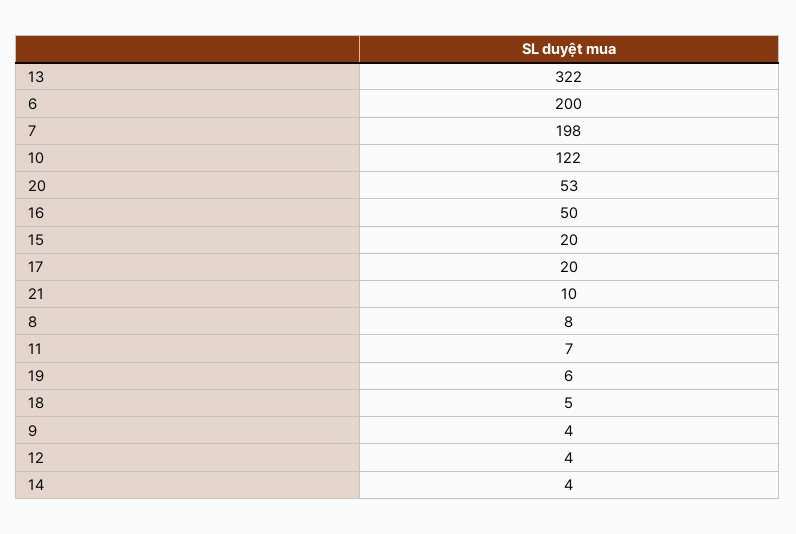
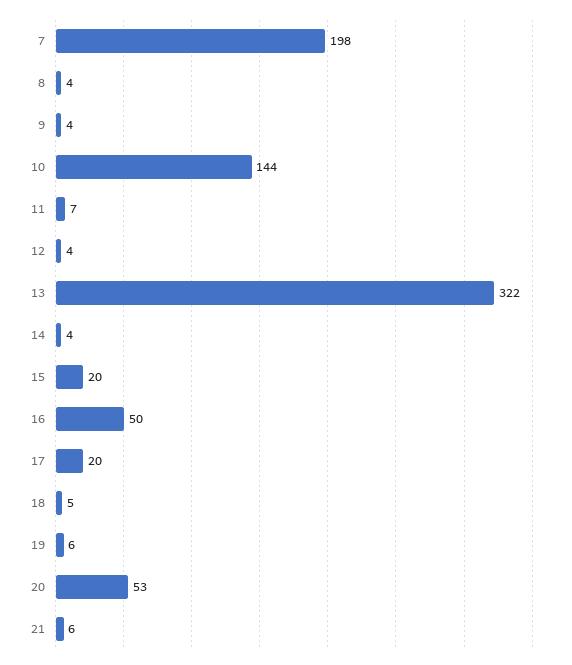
6: 200 -> none
10: 122 -> 144
21: 10 -> 6
8: 8 -> 4

